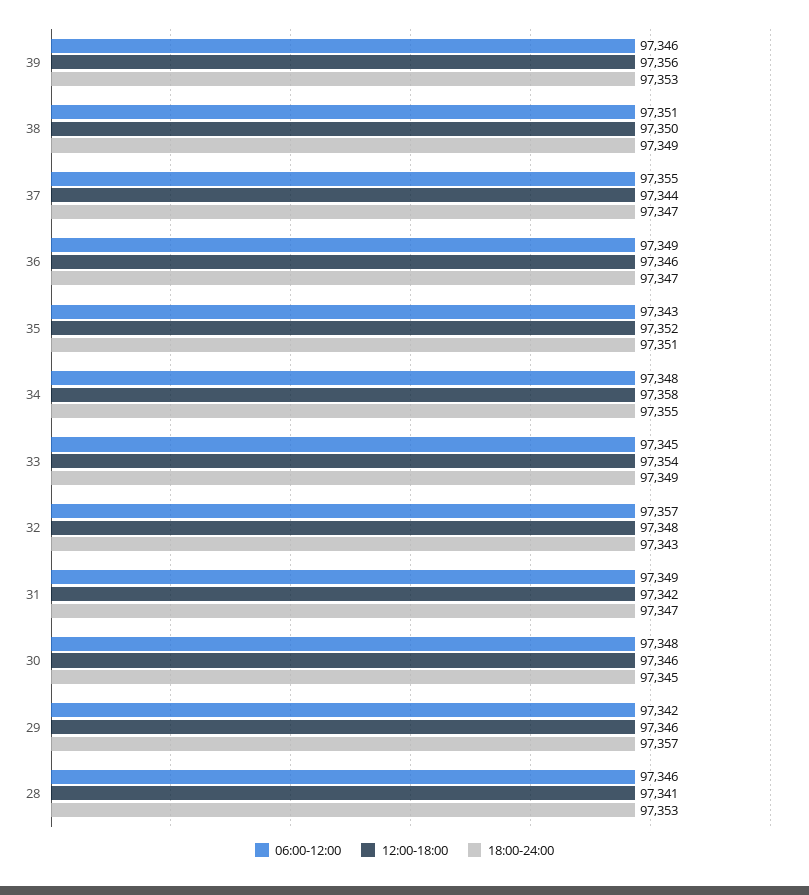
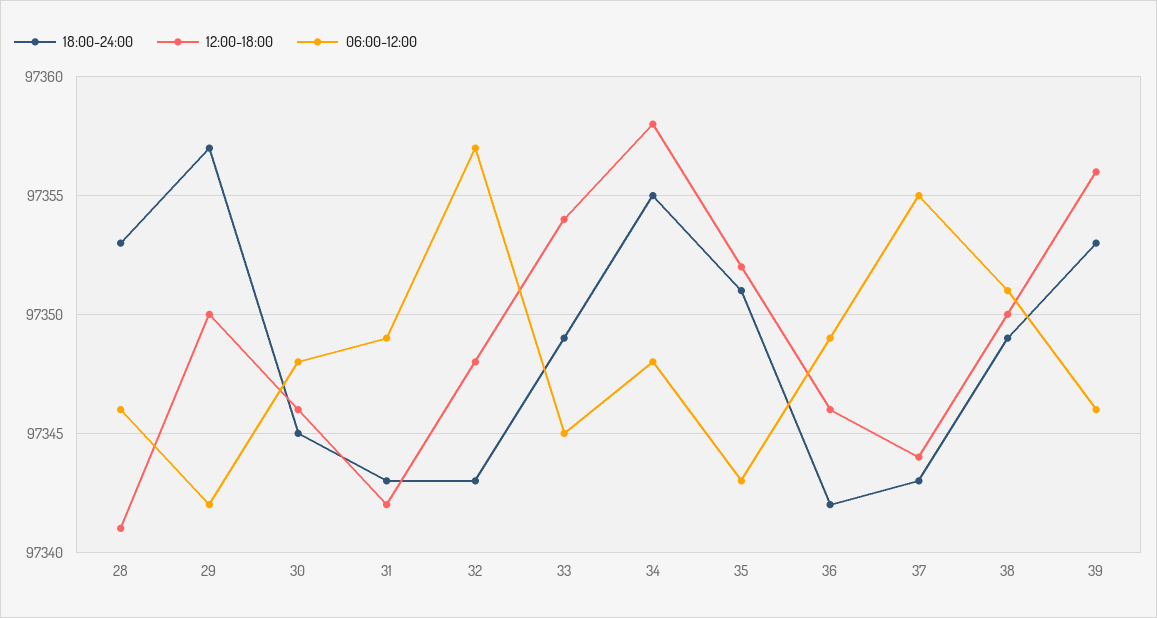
18:00-24:00, 37: 97347 -> 97343
18:00-24:00, 36: 97347 -> 97342
18:00-24:00, 31: 97347 -> 97343
12:00-18:00, 29: 97346 -> 97350

